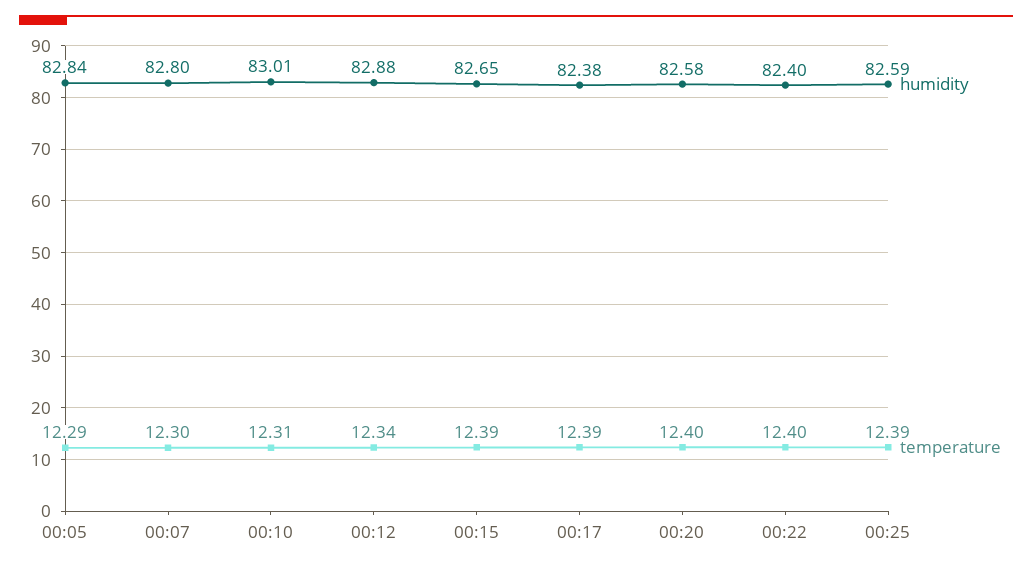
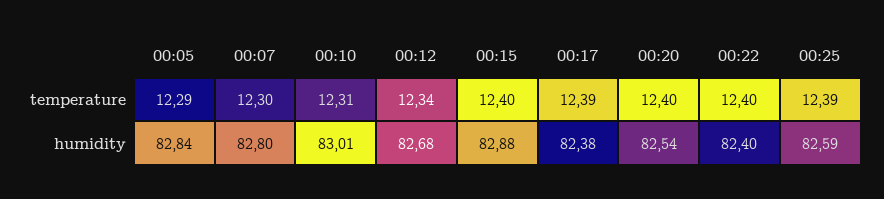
humidity, 00:12: 82.88 -> 82.68
humidity, 00:15: 82.65 -> 82.88
temperature, 00:15: 12.39 -> 12.4
humidity, 00:20: 82.58 -> 82.54

